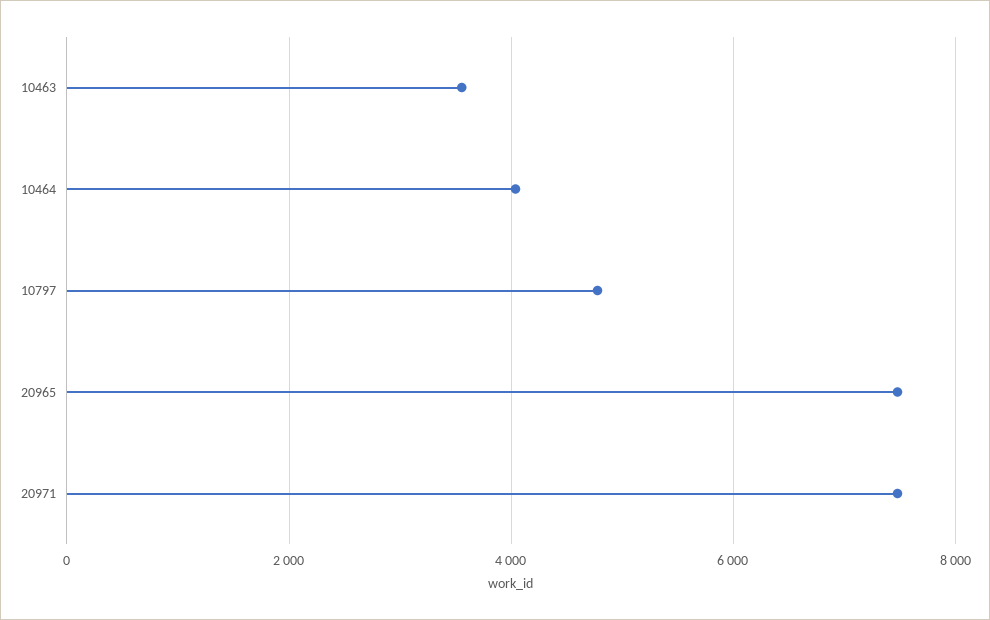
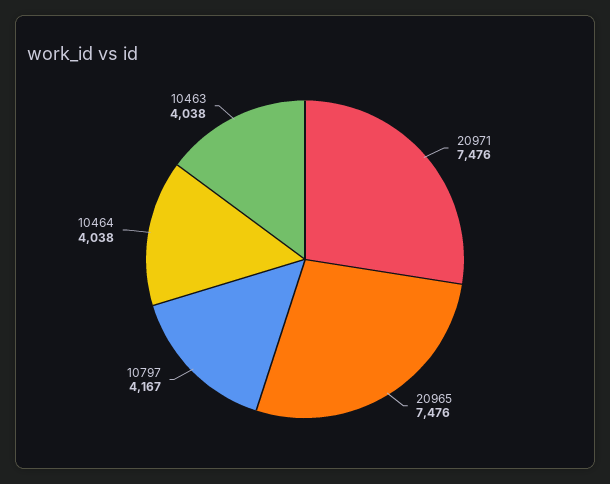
10463: 3600 -> 4038
10797: 4800 -> 4167

